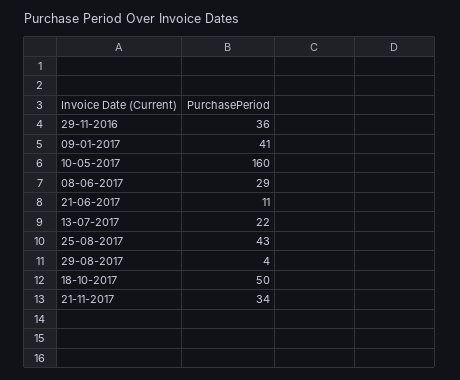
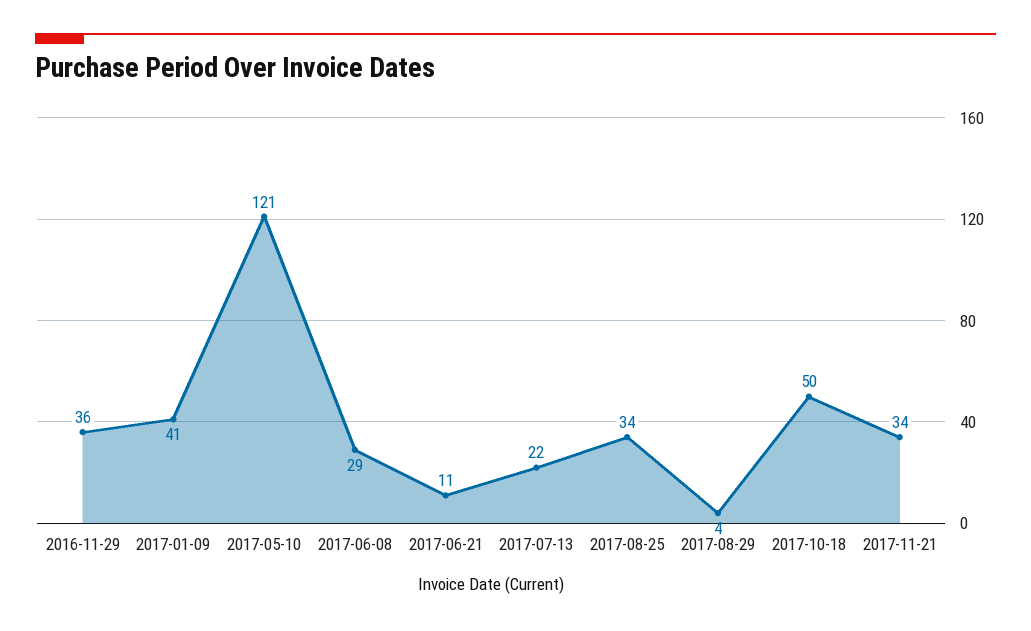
10-05-2017: 160 -> 121
25-08-2017: 43 -> 34

